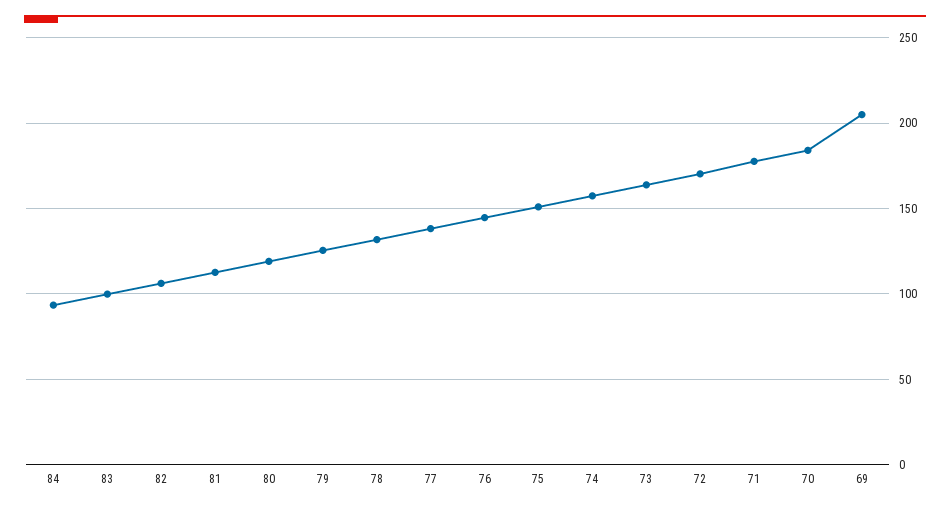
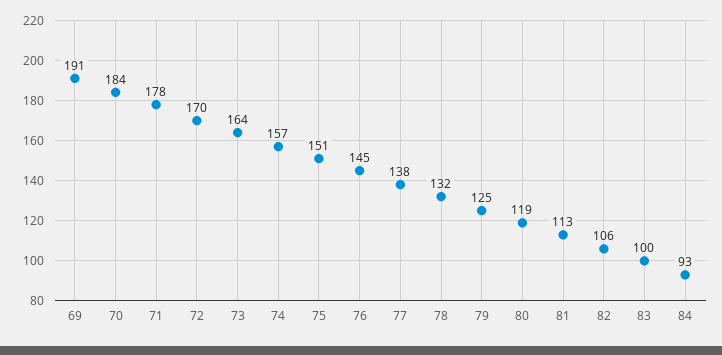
69: 205 -> 191

